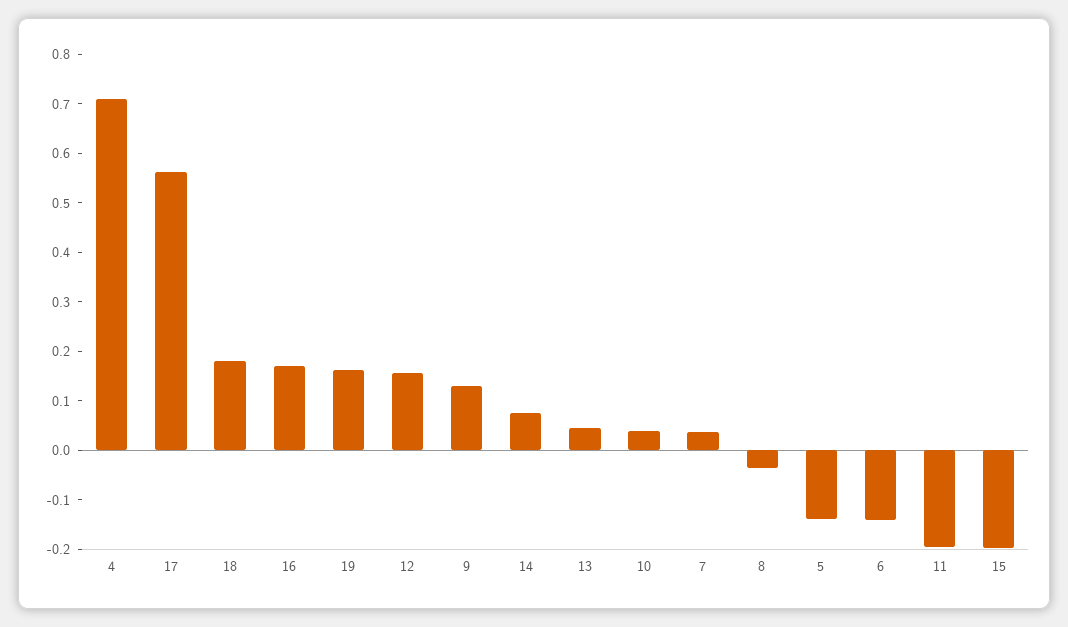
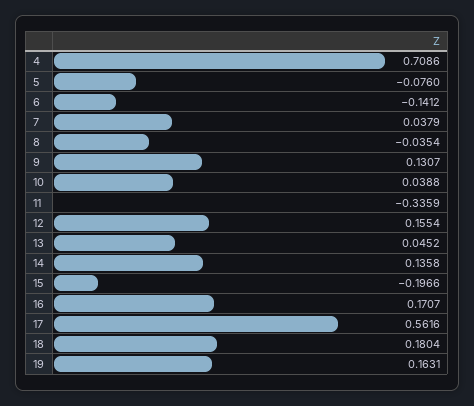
14: 0.08 -> 0.1358
5: -0.14 -> -0.076
11: -0.2 -> -0.3359

